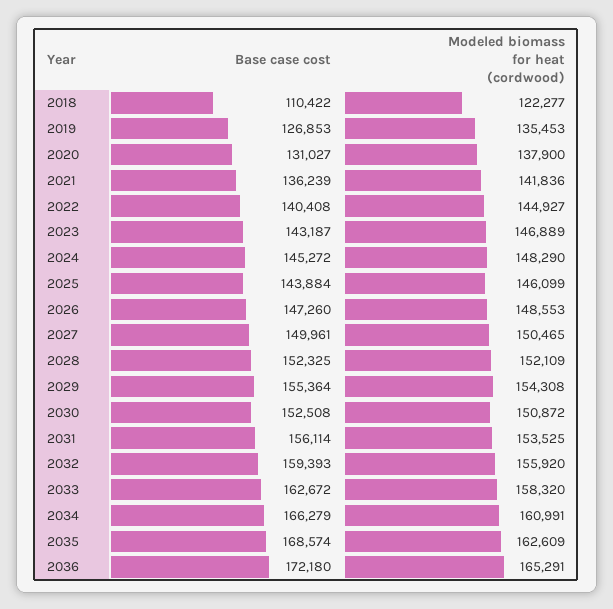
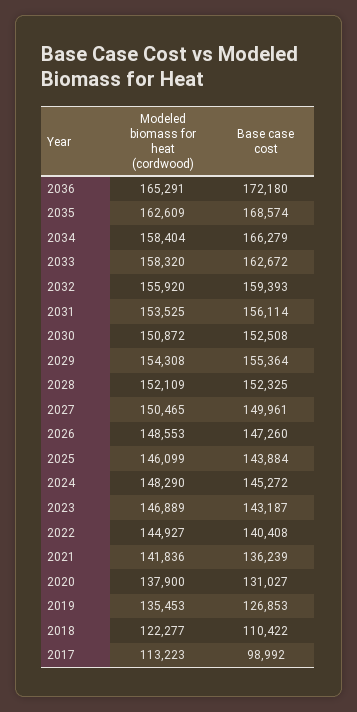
Modeled biomass for heat (cordwood), 2034: 160991 -> 158404
Modeled biomass for heat (cordwood), 2017: none -> 113223
Base case cost, 2017: none -> 98992

